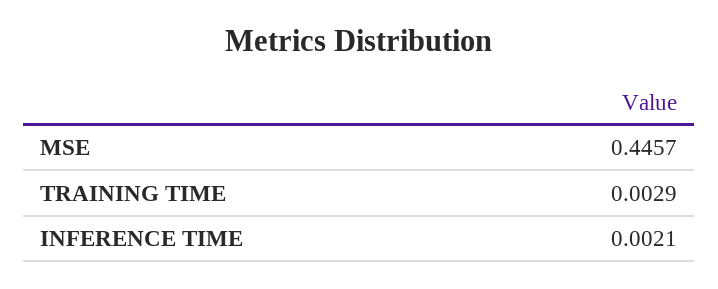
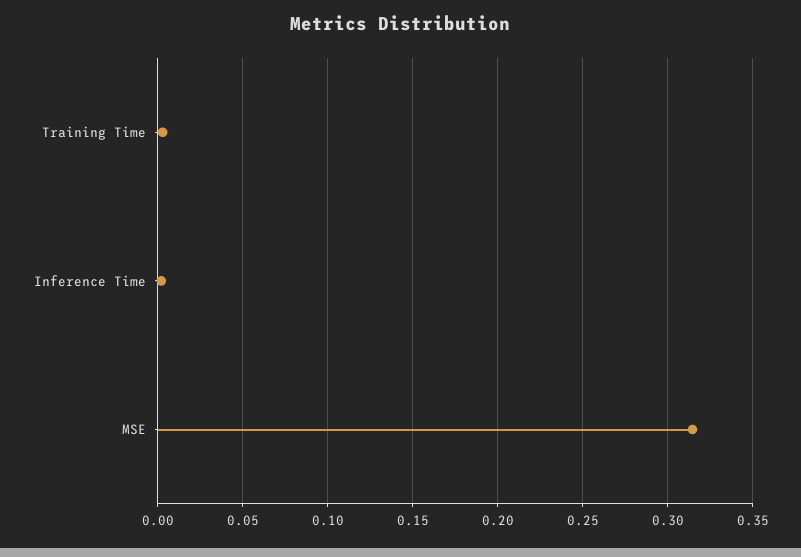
MSE: 0.4457 -> 0.315

